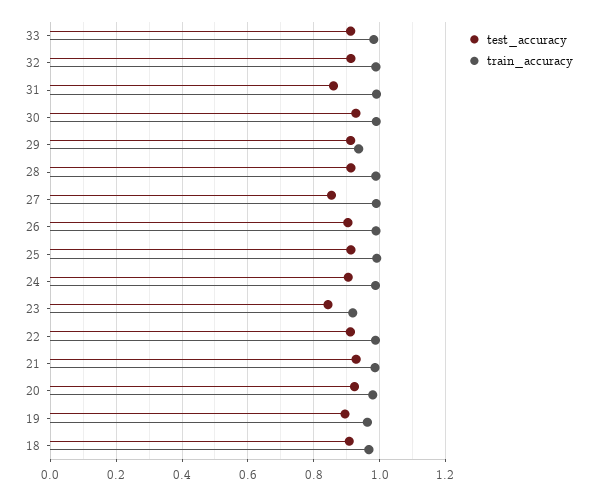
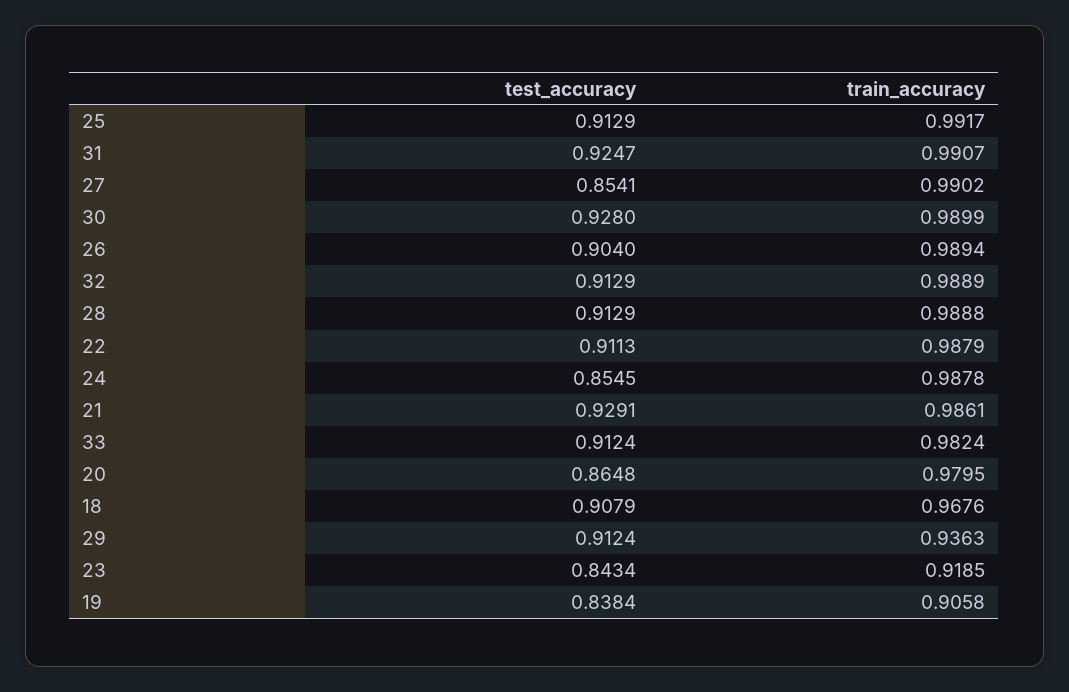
test_accuracy, 31: 0.86 -> 0.9247
test_accuracy, 24: 0.9 -> 0.8545
test_accuracy, 20: 0.92 -> 0.8648
test_accuracy, 19: 0.9 -> 0.8384
train_accuracy, 19: 0.96 -> 0.9058

